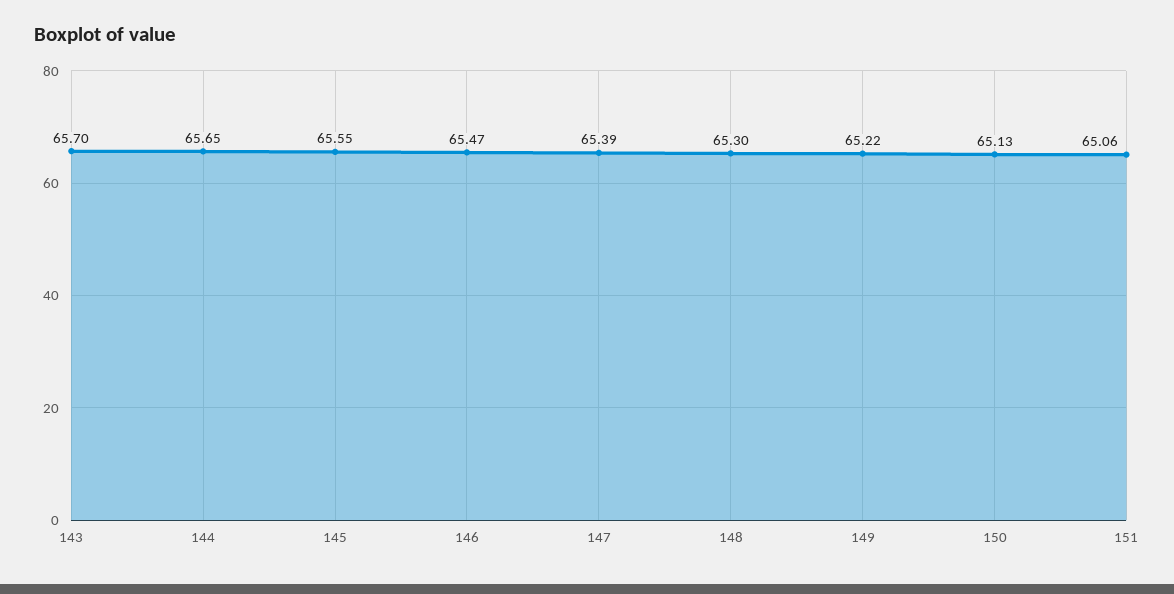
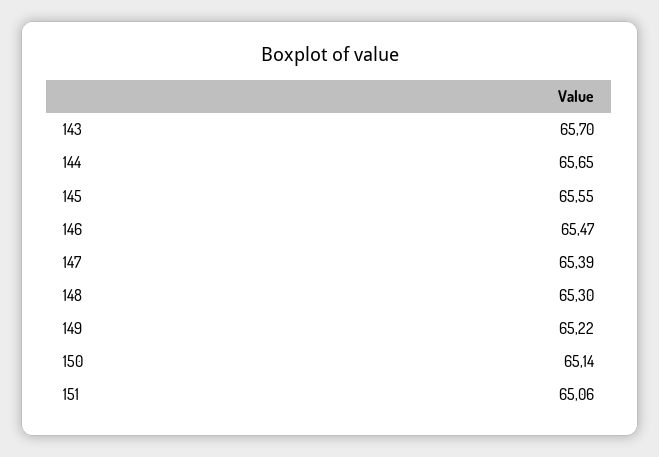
150: 65.13 -> 65.14

